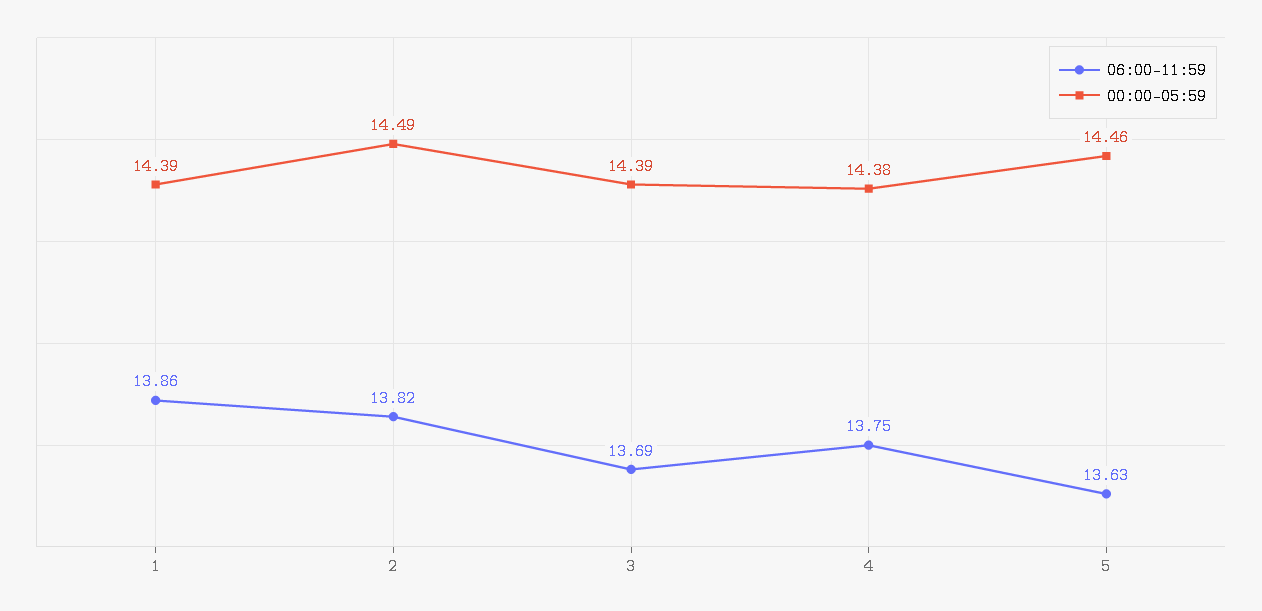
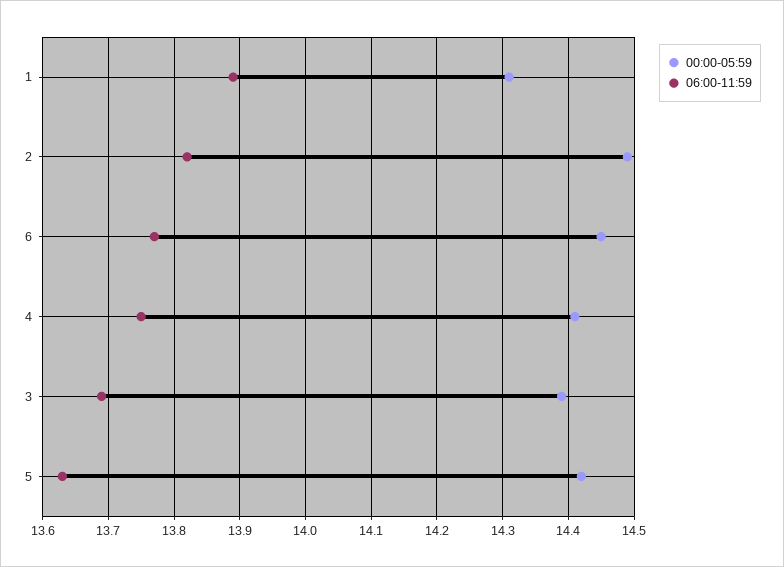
06:00-11:59, 1: 13.86 -> 13.89
00:00-05:59, 1: 14.39 -> 14.31
00:00-05:59, 4: 14.38 -> 14.41
00:00-05:59, 5: 14.46 -> 14.42
00:00-05:59, 6: none -> 14.45
06:00-11:59, 6: none -> 13.77

